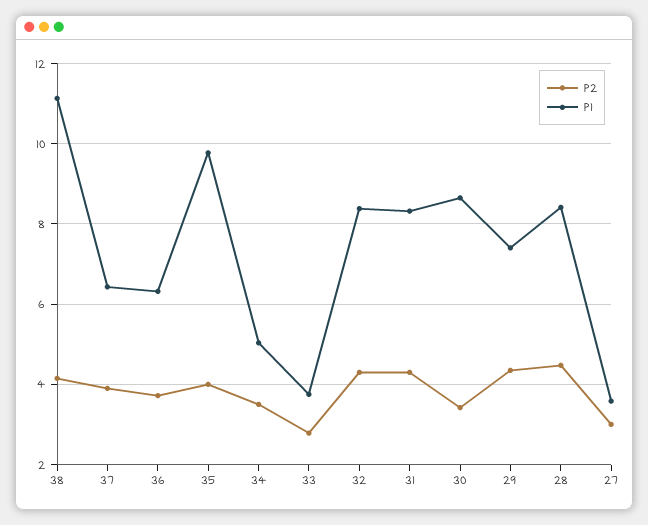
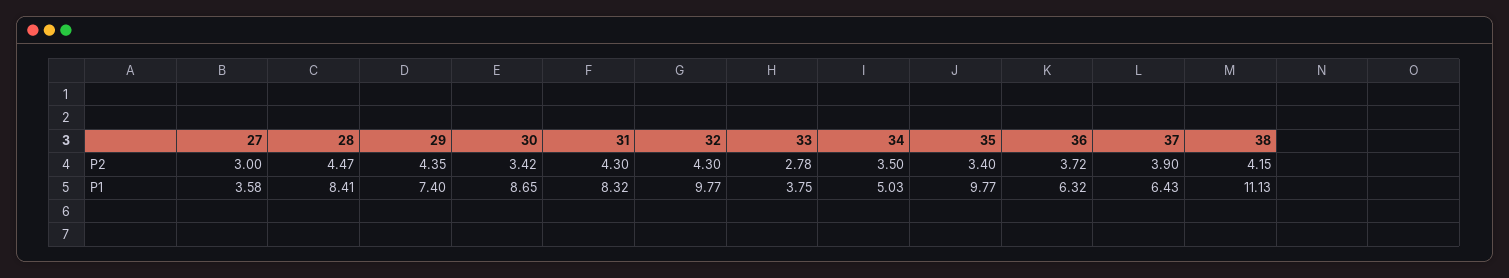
P2, 35: 4 -> 3.4
P1, 32: 8.4 -> 9.77

